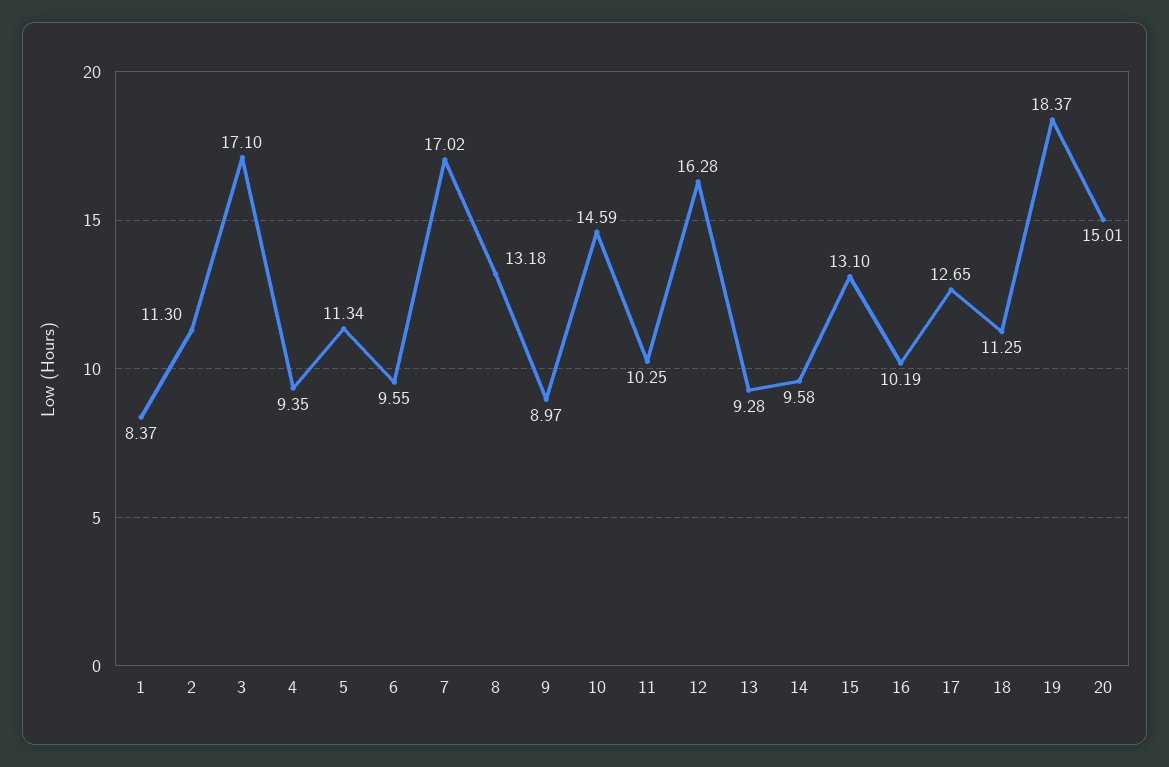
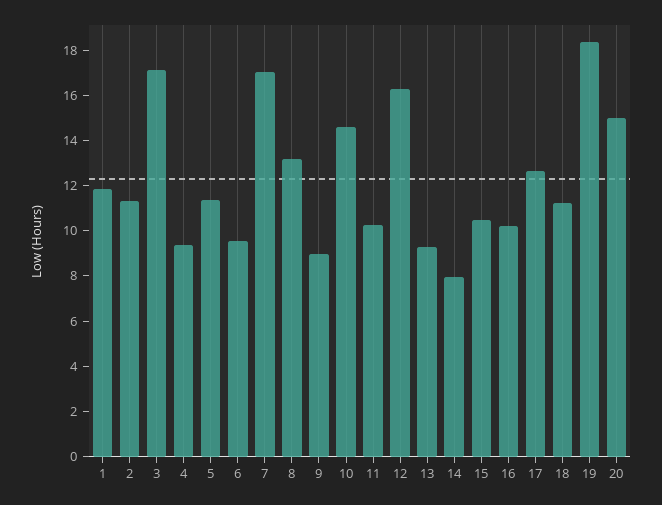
1: 8.37 -> 12
14: 9.58 -> 8
15: 13.1 -> 10.5

